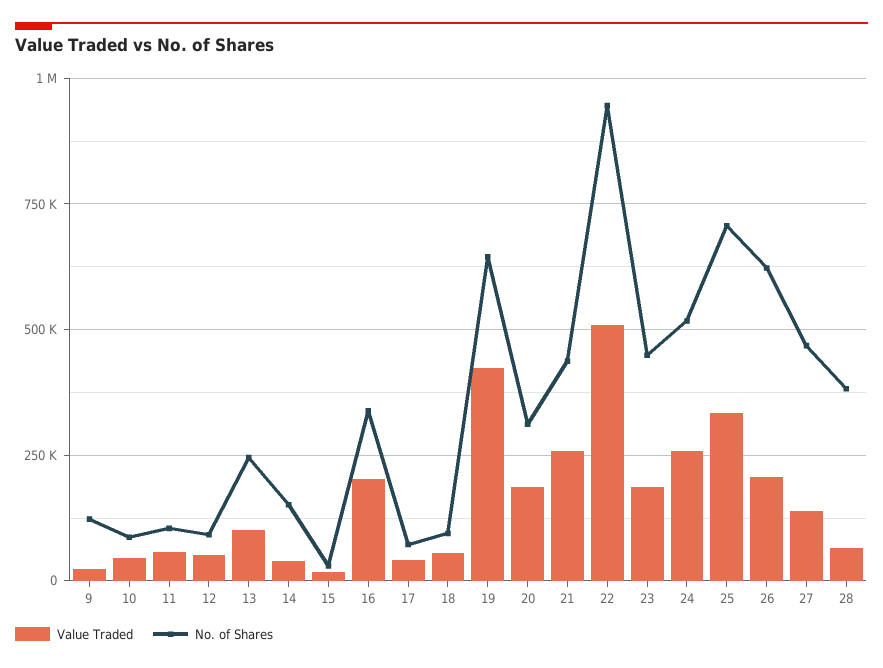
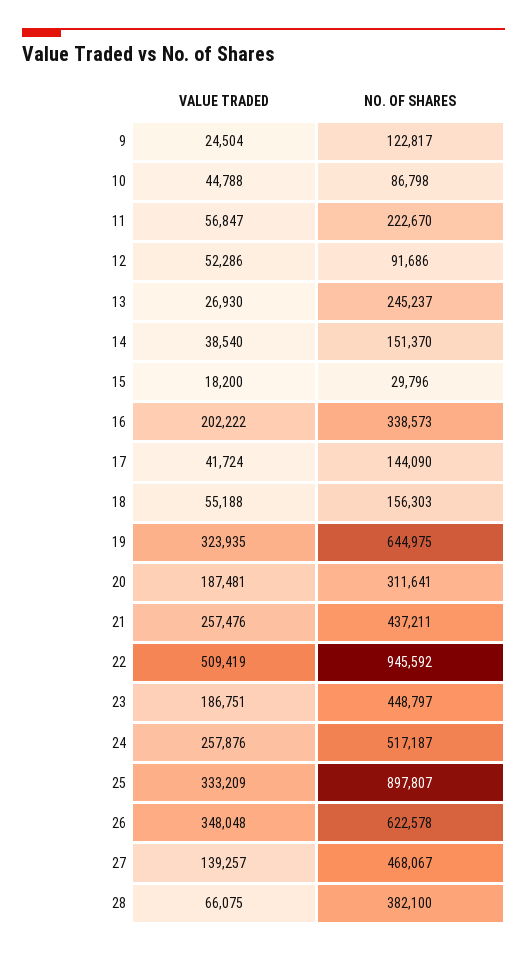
No. of Shares, 11: 100000 -> 222670
Value Traded, 13: 100000 -> 26930
No. of Shares, 17: 75000 -> 144090
No. of Shares, 18: 100000 -> 156303
Value Traded, 19: 425000 -> 323935
No. of Shares, 25: 700000 -> 897807
Value Traded, 26: 200000 -> 348048

